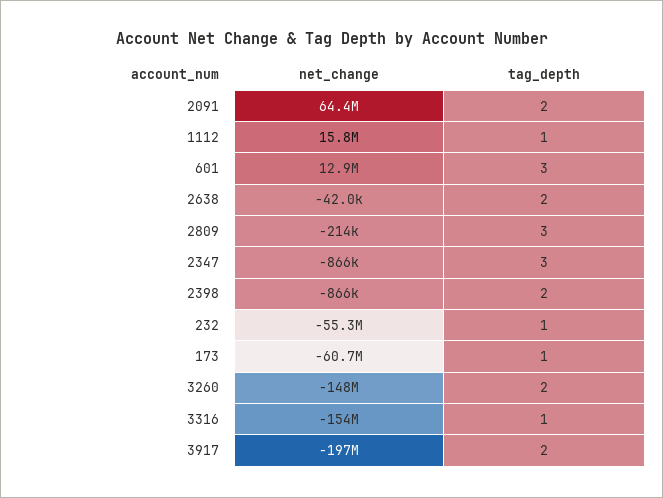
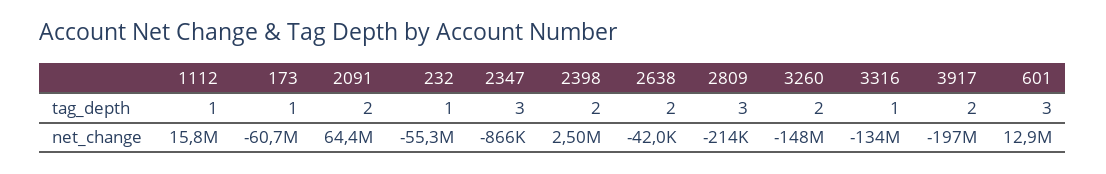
net_change, 2398: -866000 -> 2500000
net_change, 3316: -154000000 -> -134000000

